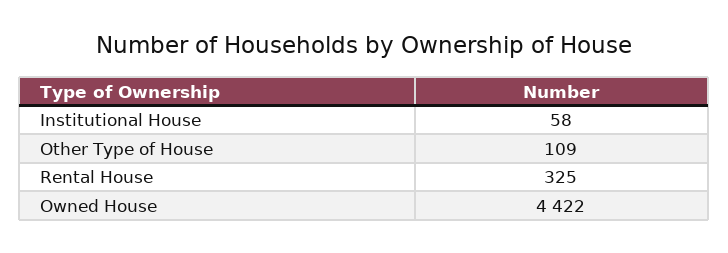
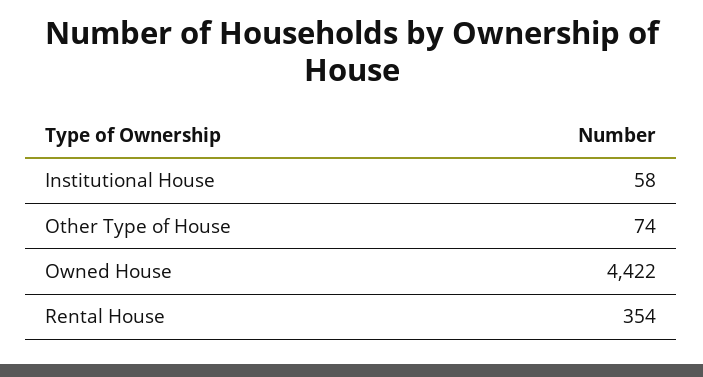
Other Type of House: 109 -> 74
Rental House: 325 -> 354

